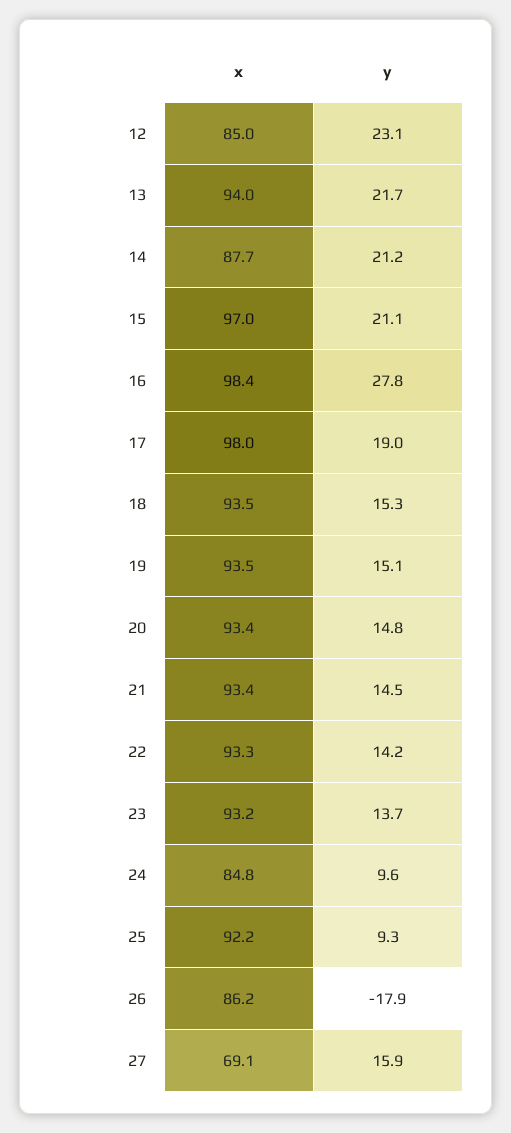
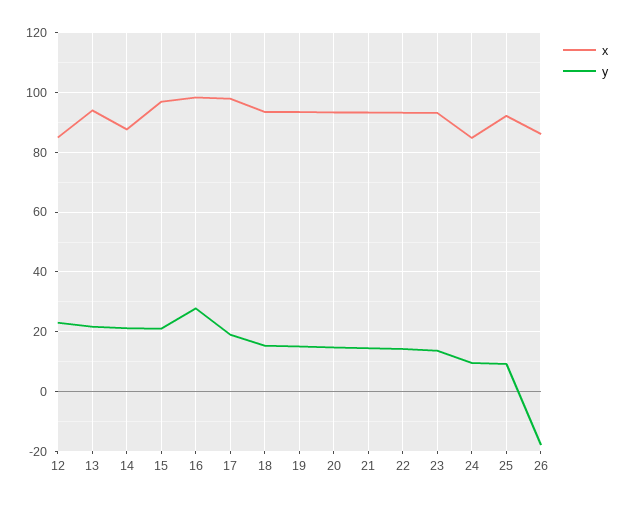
x, 27: 69.1 -> none
y, 27: 15.9 -> none

